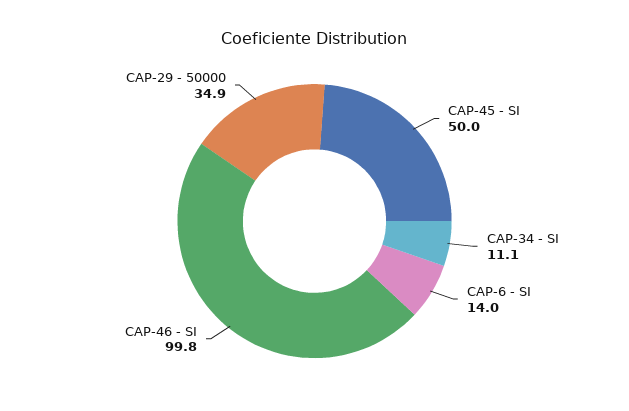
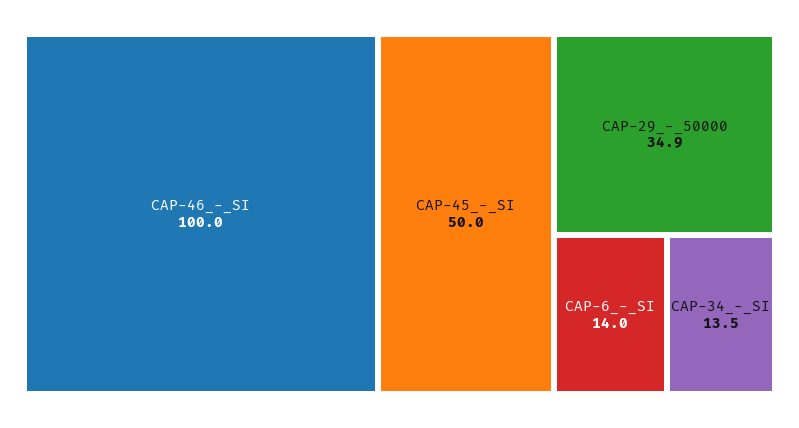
CAP-34 - SI: 11.1 -> 13.5
CAP-46 - SI: 99.8 -> 100

